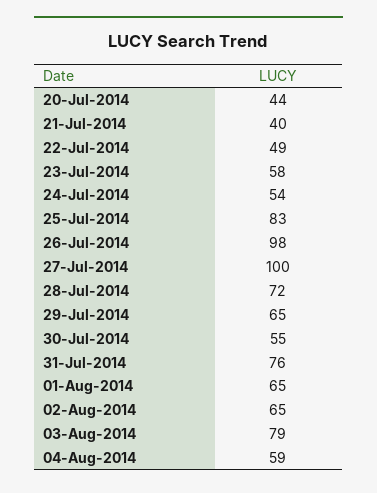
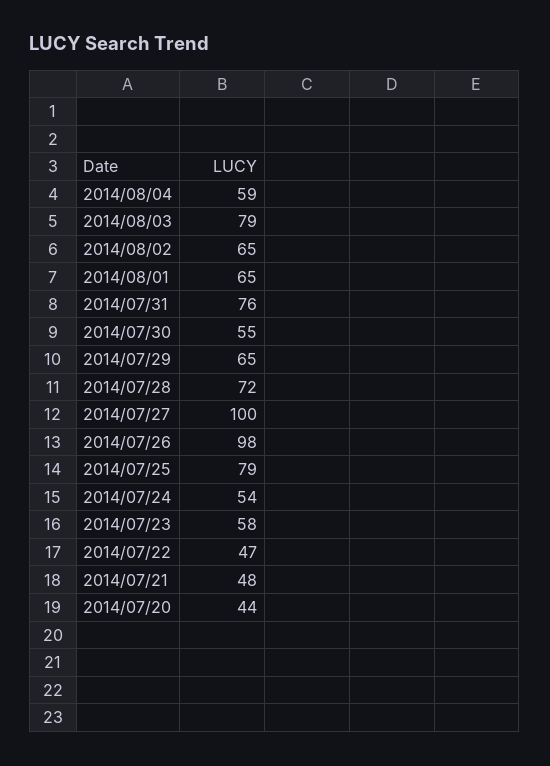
21-Jul-2014: 40 -> 48
22-Jul-2014: 49 -> 47
25-Jul-2014: 83 -> 79

